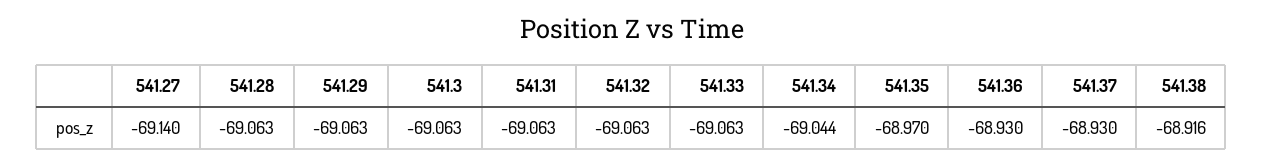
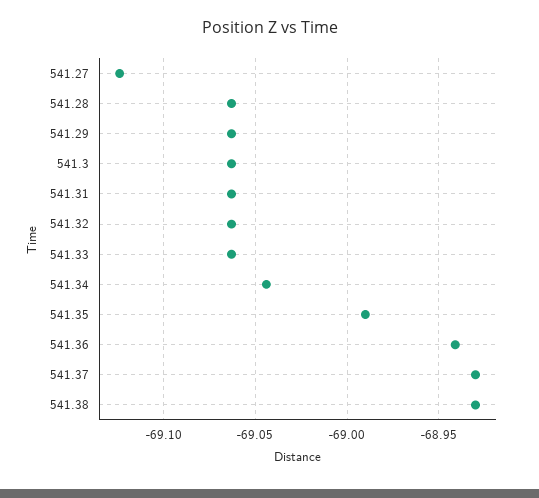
541.27: -69.14 -> -69.125
541.35: -68.97 -> -68.99
541.36: -68.93 -> -68.94
541.38: -68.916 -> -68.93

